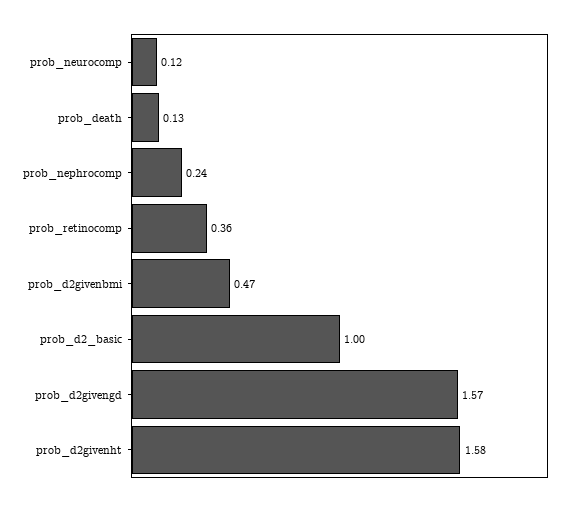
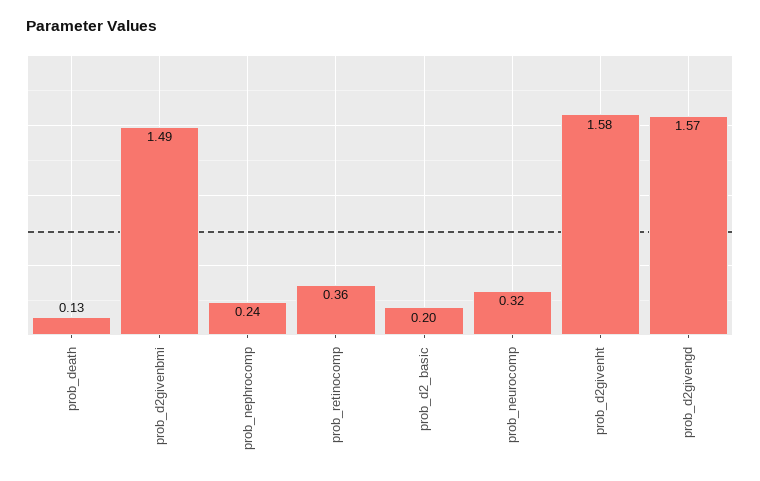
prob_neurocomp: 0.12 -> 0.32
prob_d2givenbmi: 0.47 -> 1.49
prob_d2_basic: 1 -> 0.2

